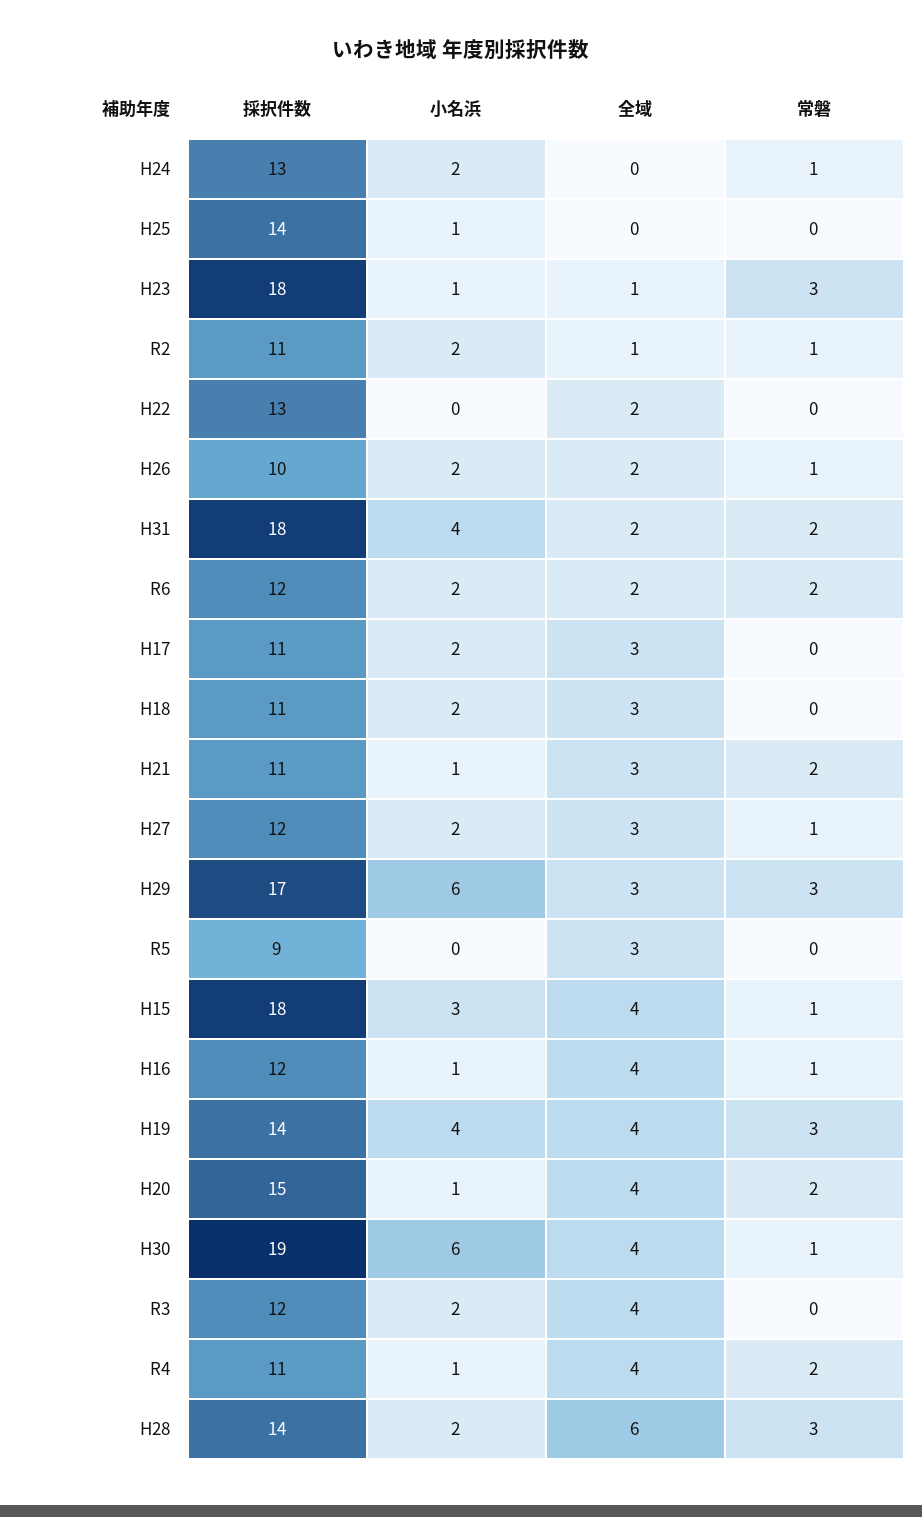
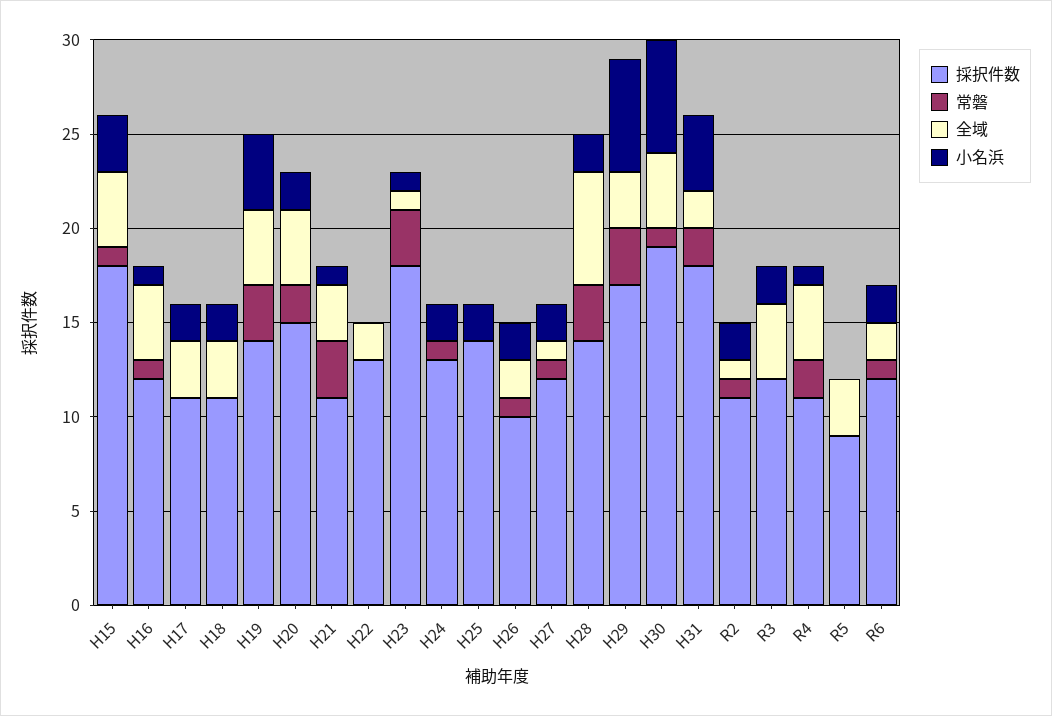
小名浜, H25: 1 -> 2
常磐, R6: 2 -> 1
常磐, H21: 2 -> 3
全域, H27: 3 -> 1
小名浜, H20: 1 -> 2

